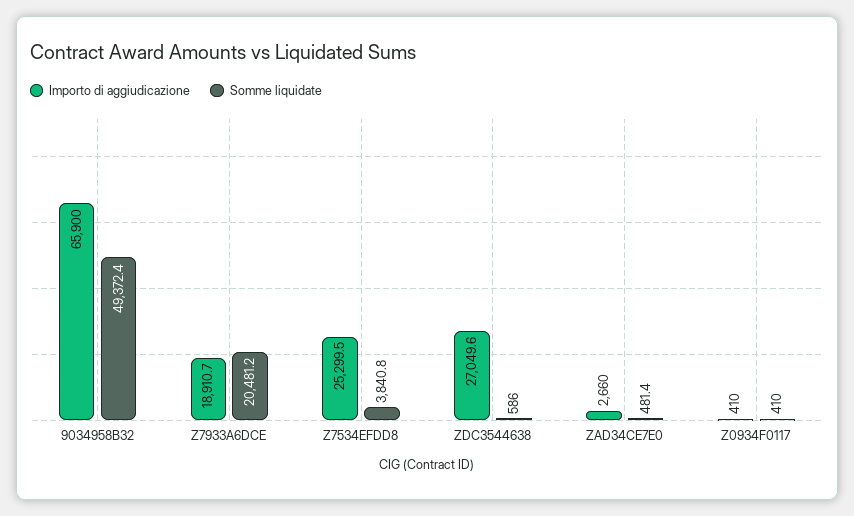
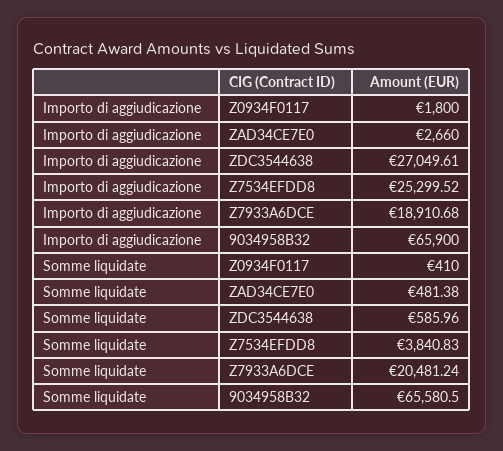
Somme liquidate, 9034958B32: 49372.4 -> 65580.5
Importo di aggiudicazione, Z0934F0117: 410 -> 1800

